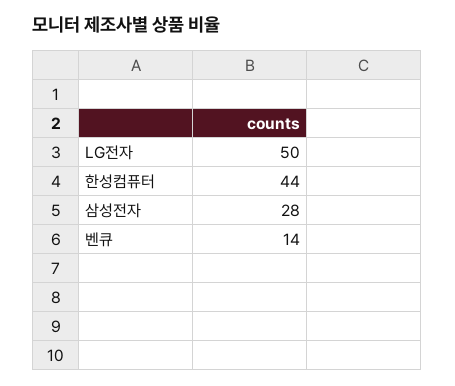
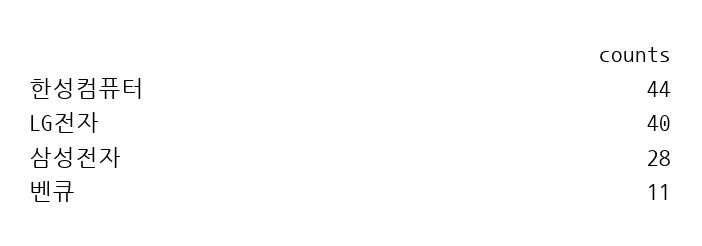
LG전자: 50 -> 40
벤큐: 14 -> 11

